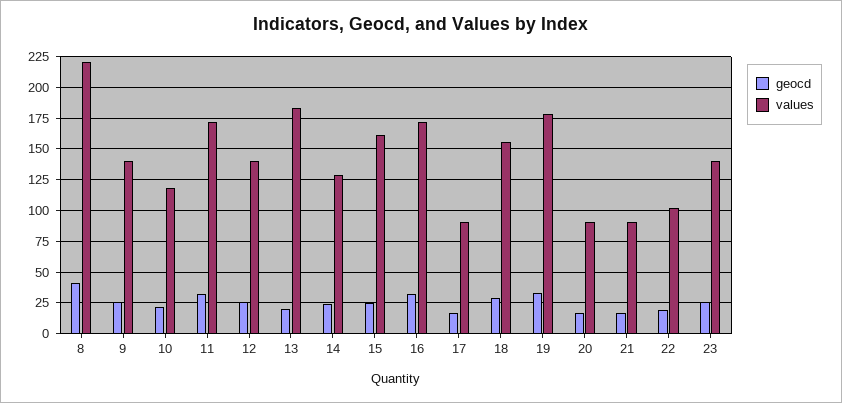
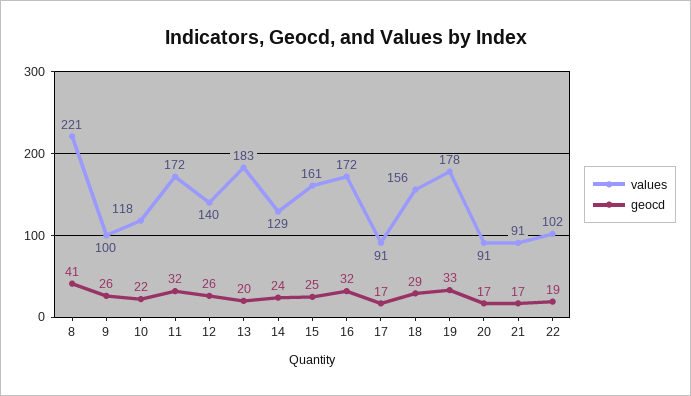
values, 9: 140 -> 100
geocd, 23: 25 -> none
values, 23: 140 -> none

